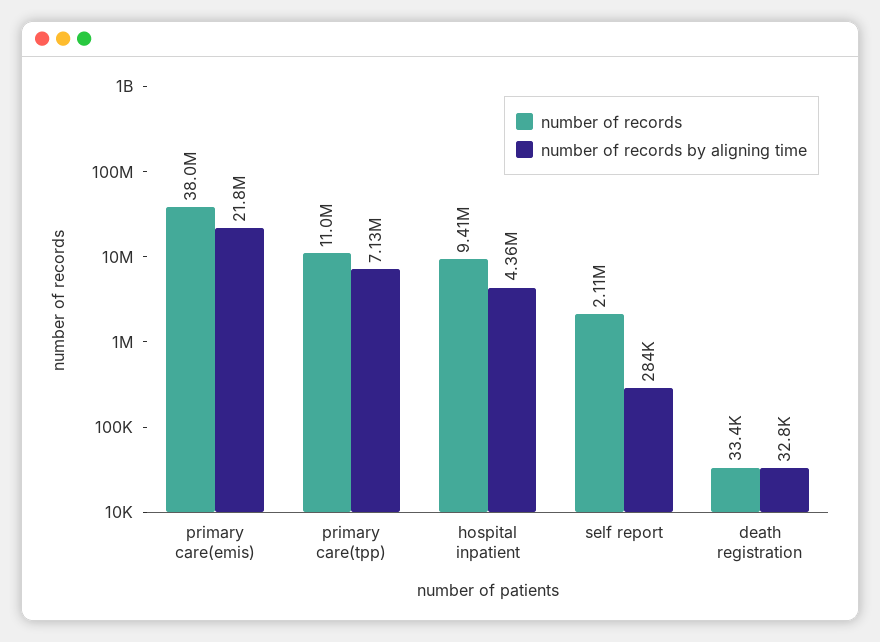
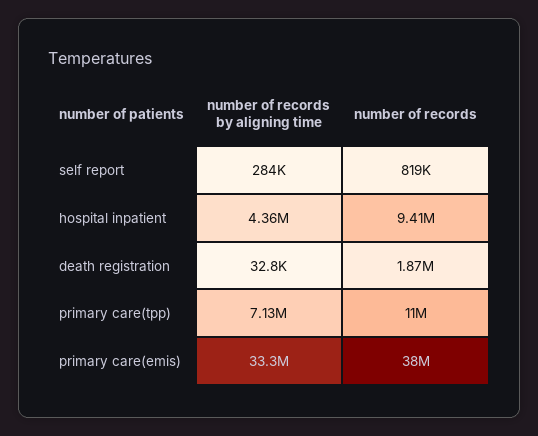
number of records by aligning time, primary care(emis): 21800000 -> 33300000
number of records, self report: 2110000 -> 819000
number of records, death registration: 33400 -> 1870000

